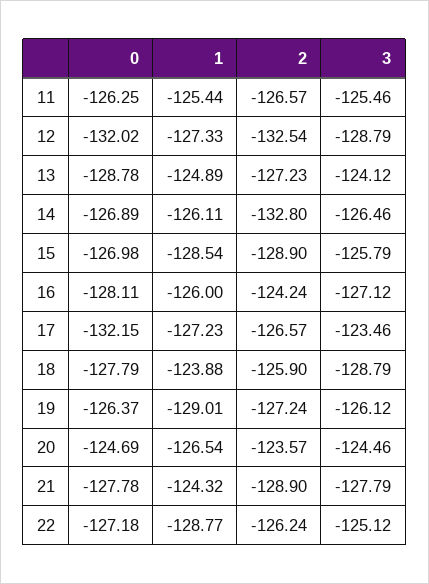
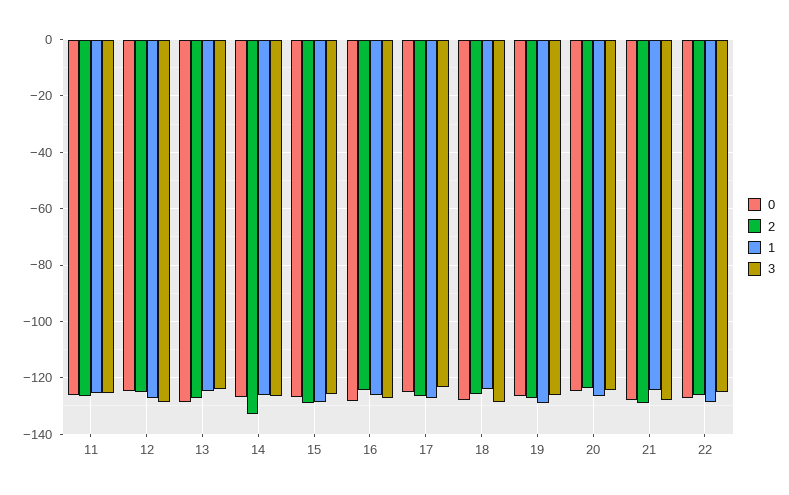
0, 12: -132.02 -> -125
2, 12: -132.54 -> -125
0, 17: -132.15 -> -125

